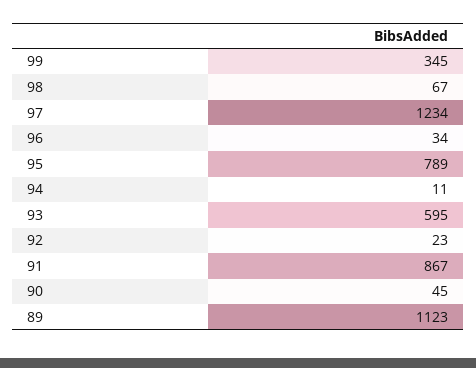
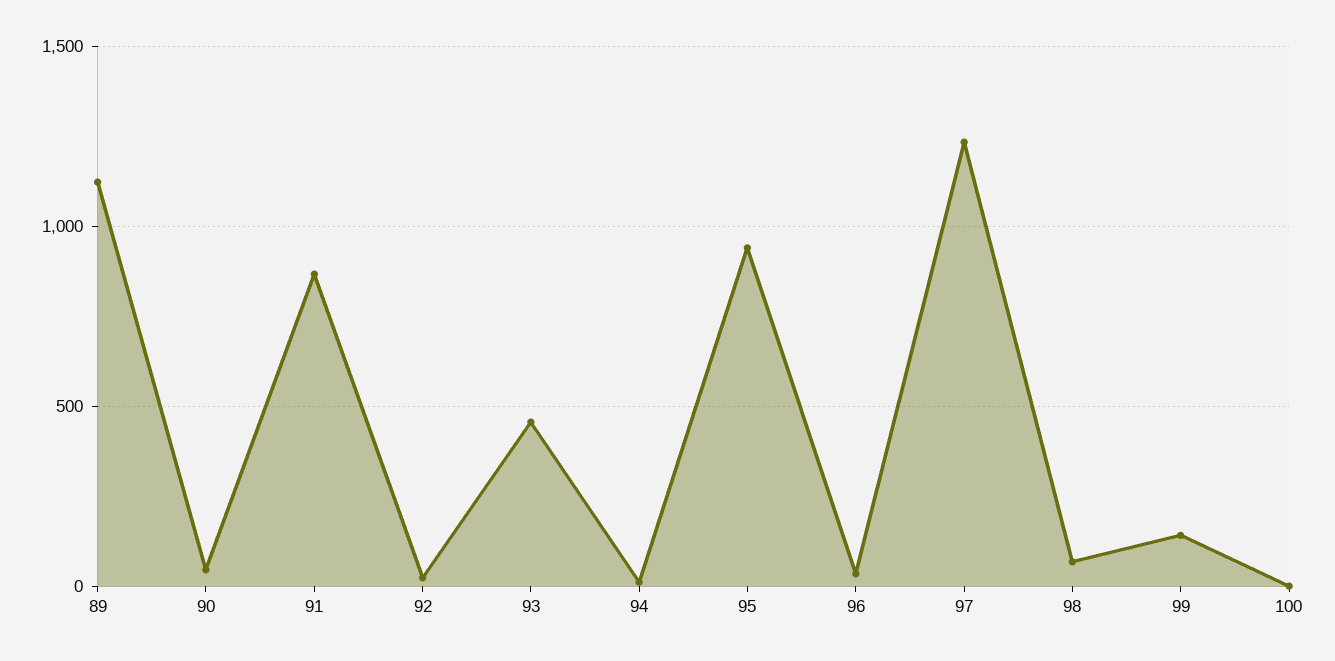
99: 345 -> 150
95: 789 -> 950
93: 595 -> 450
100: none -> 0

